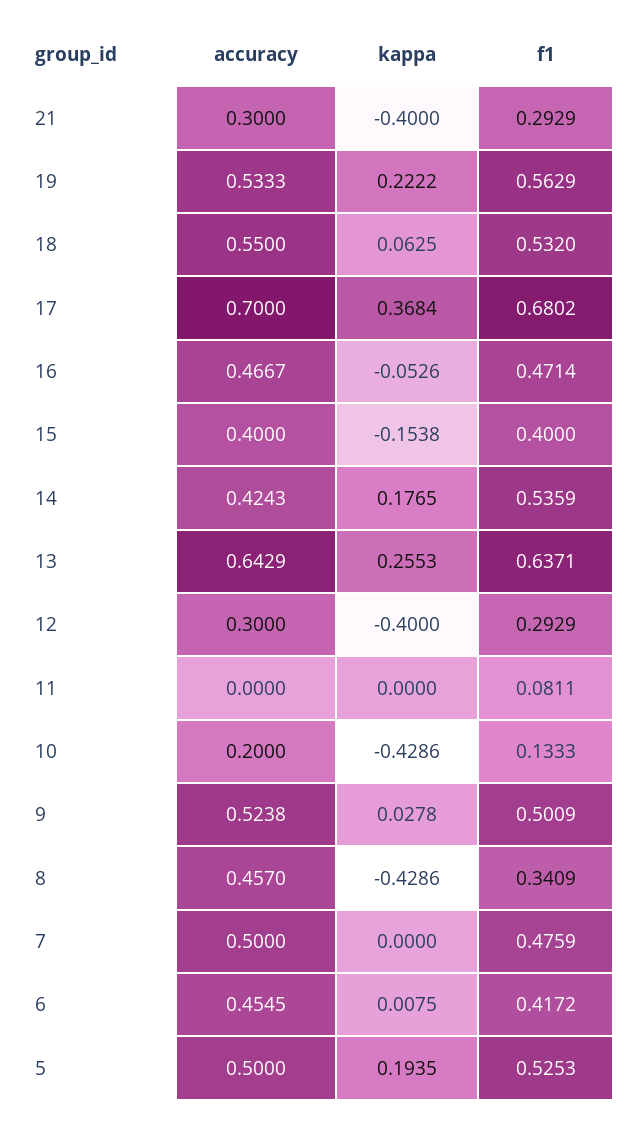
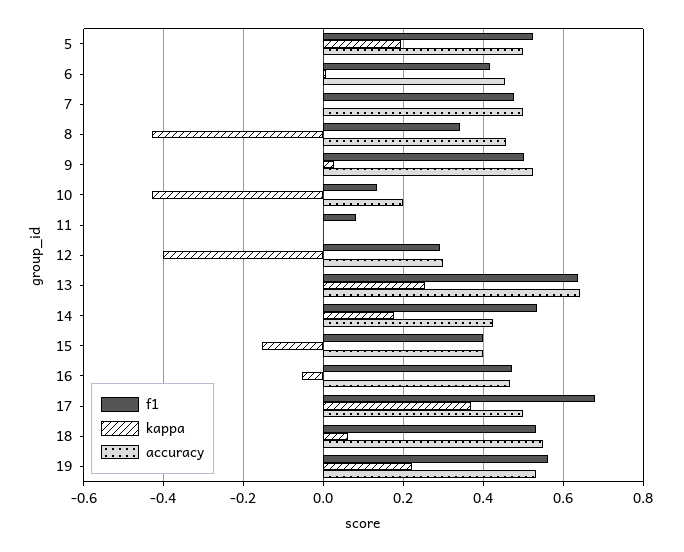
accuracy, 21: 0.3 -> none
kappa, 21: -0.4 -> none
f1, 21: 0.2929 -> none
accuracy, 17: 0.7 -> 0.5

